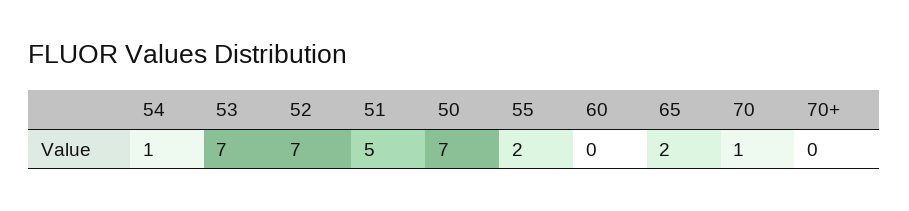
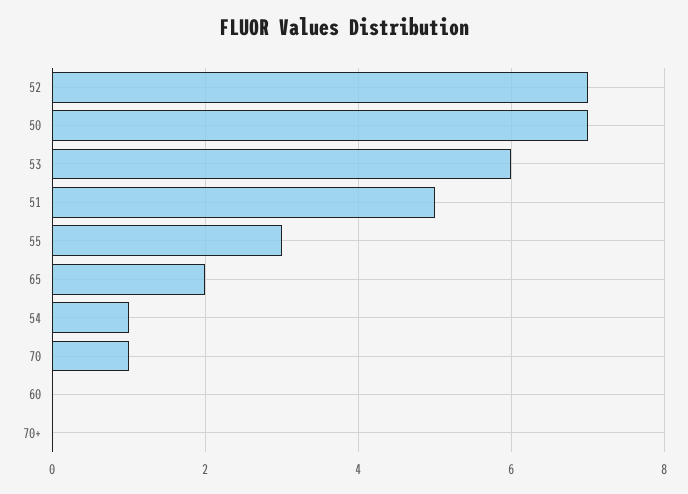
53: 7 -> 6
55: 2 -> 3

